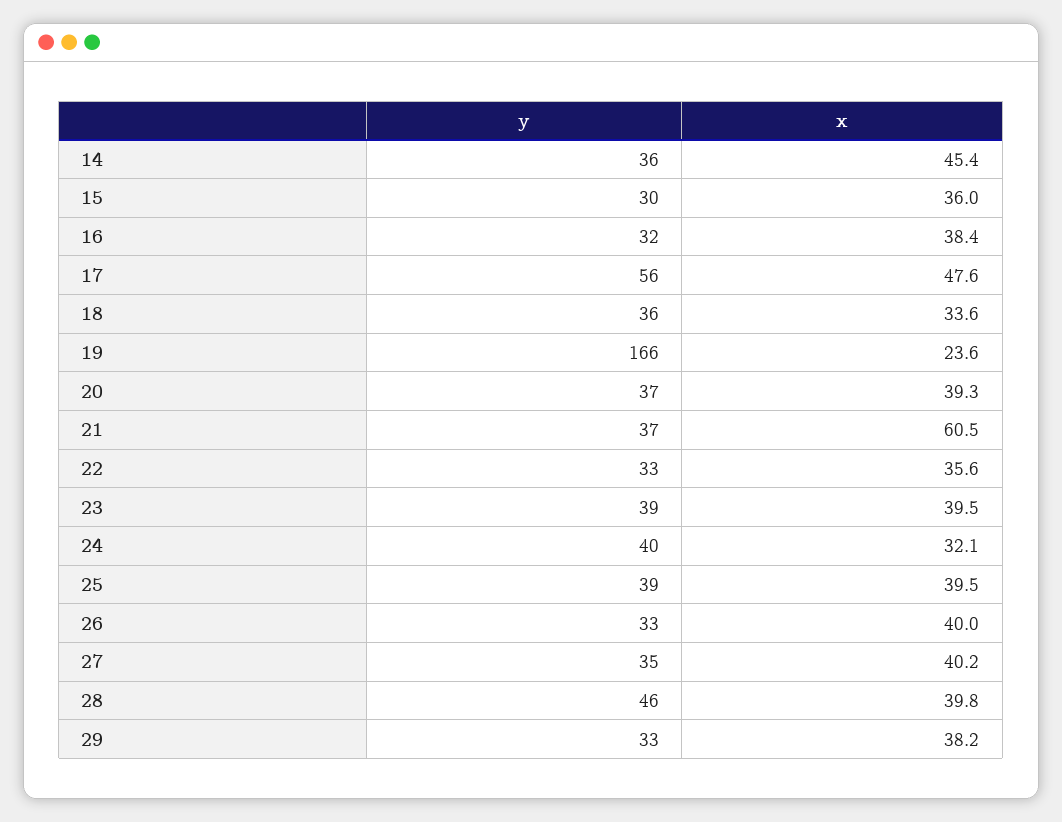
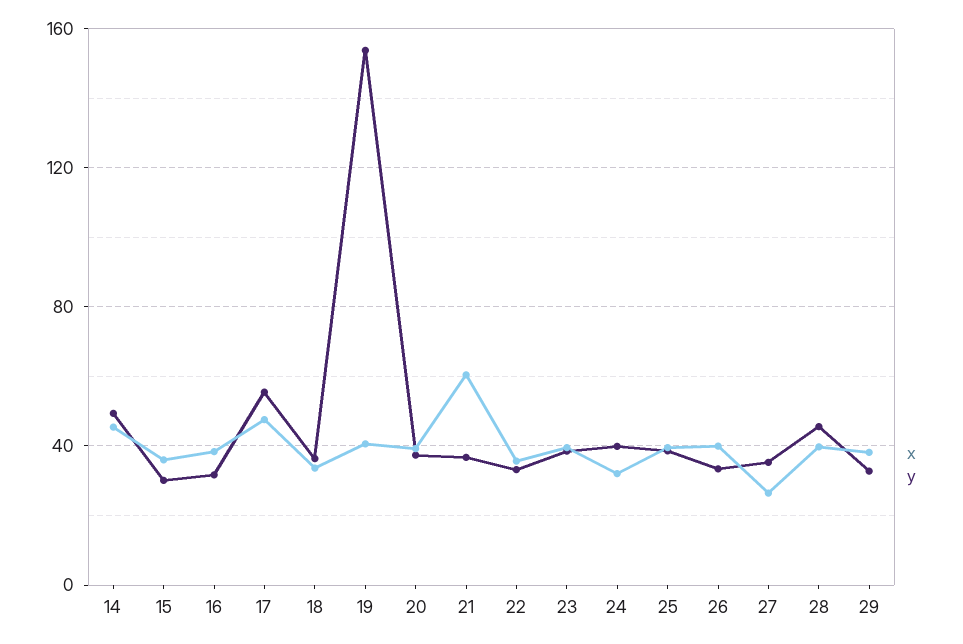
y, 14: 36 -> 50
y, 19: 166 -> 155
x, 19: 23.6 -> 40
x, 27: 40.2 -> 25

